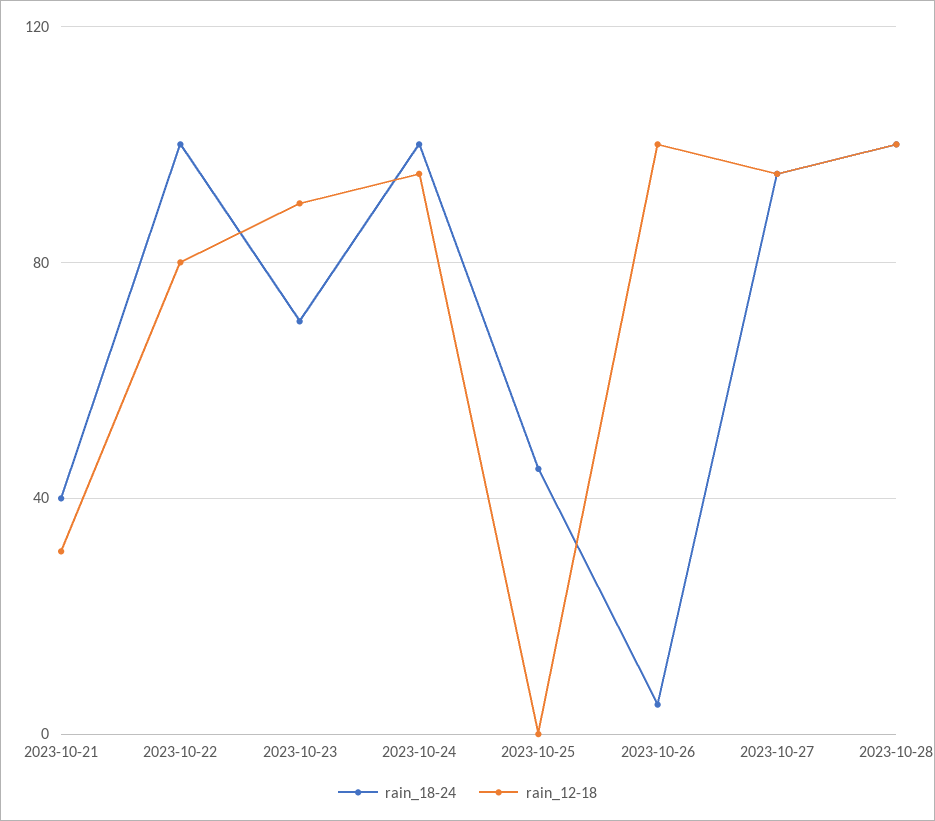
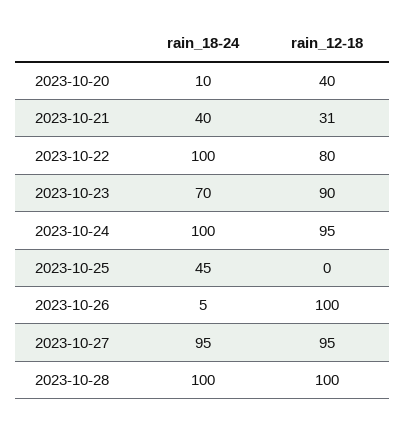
rain_18-24, 2023-10-20: none -> 10
rain_12-18, 2023-10-20: none -> 40

